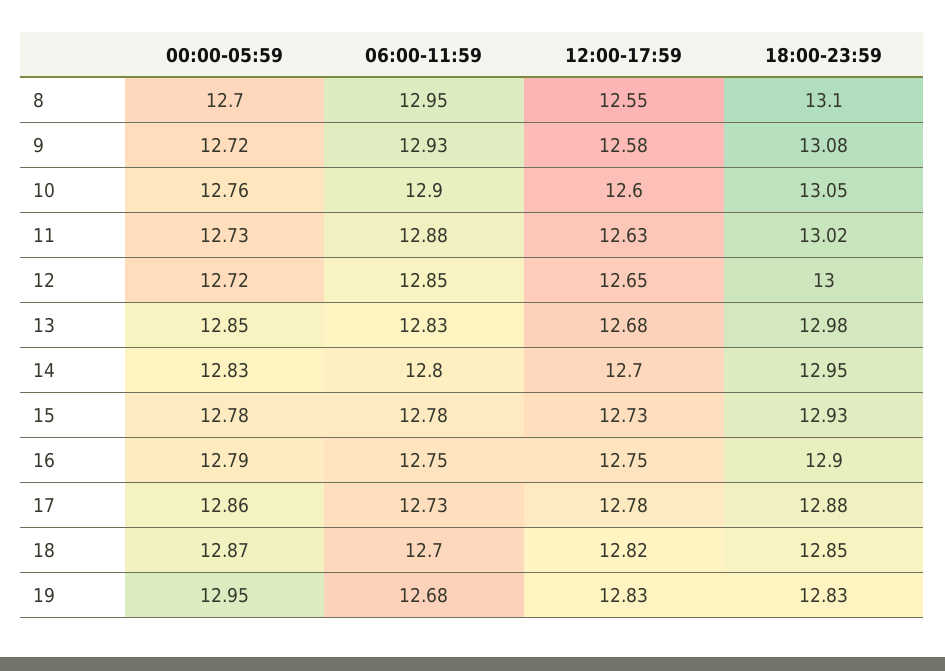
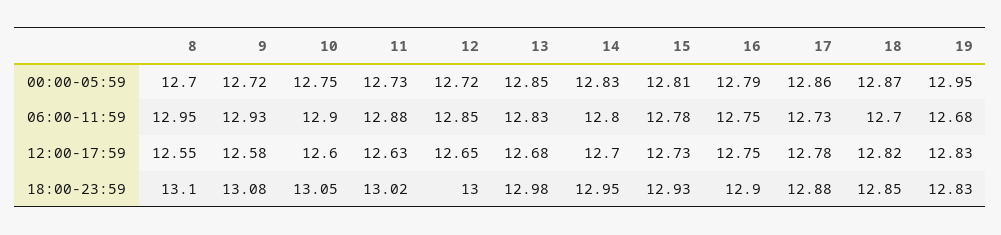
00:00-05:59, 10: 12.76 -> 12.75
00:00-05:59, 15: 12.78 -> 12.81

